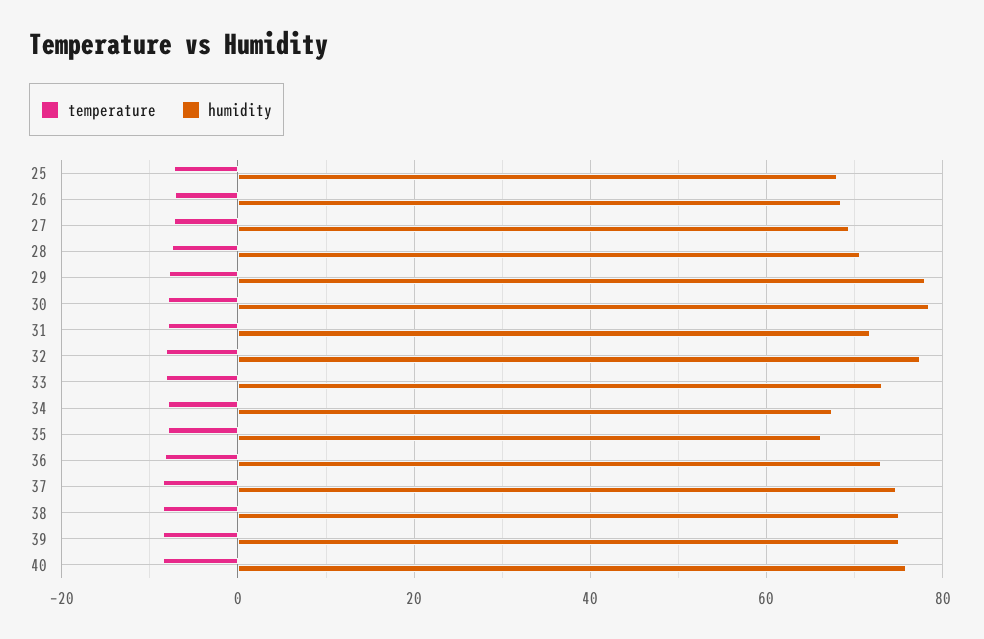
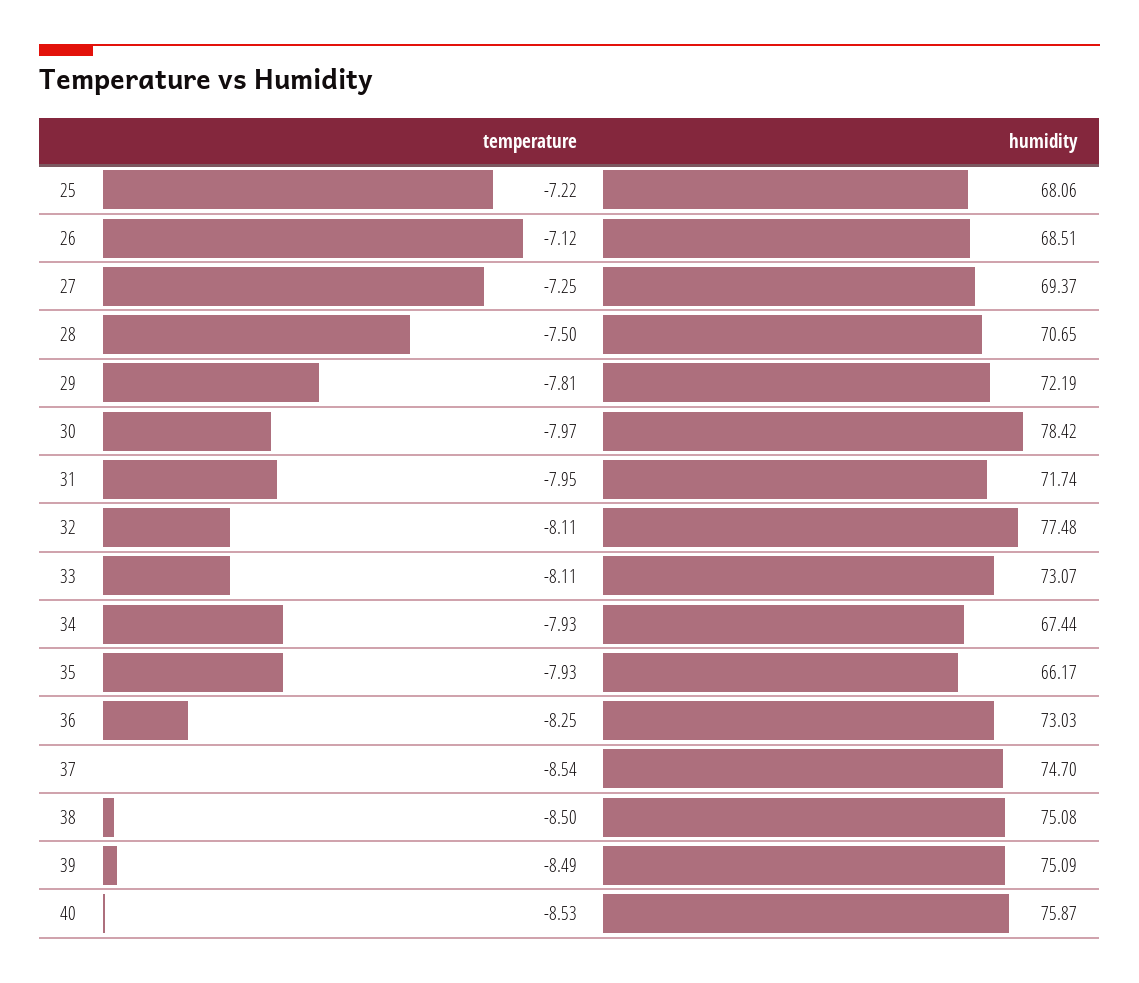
humidity, 29: 78 -> 72.19

